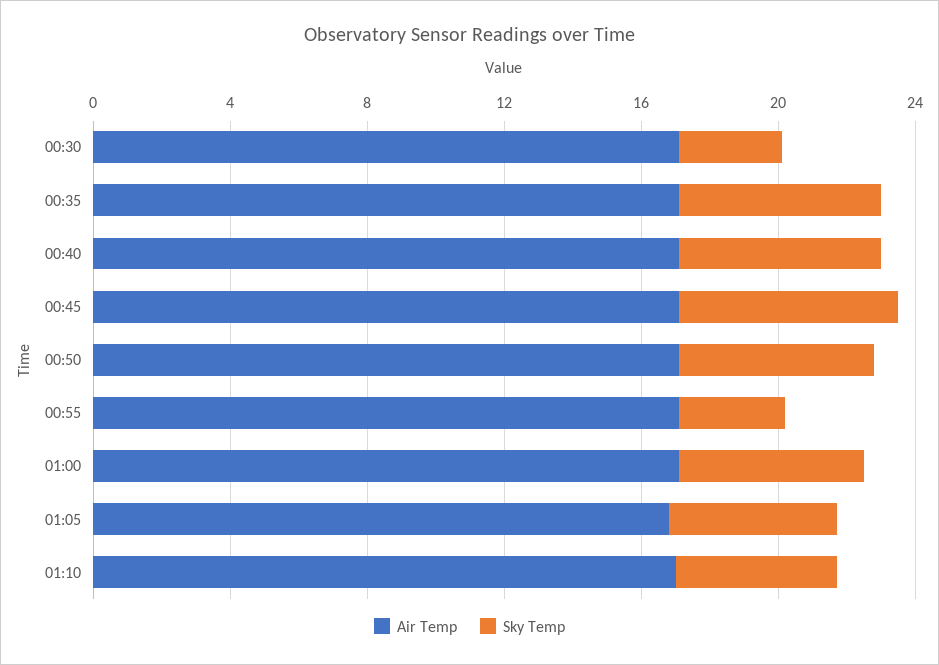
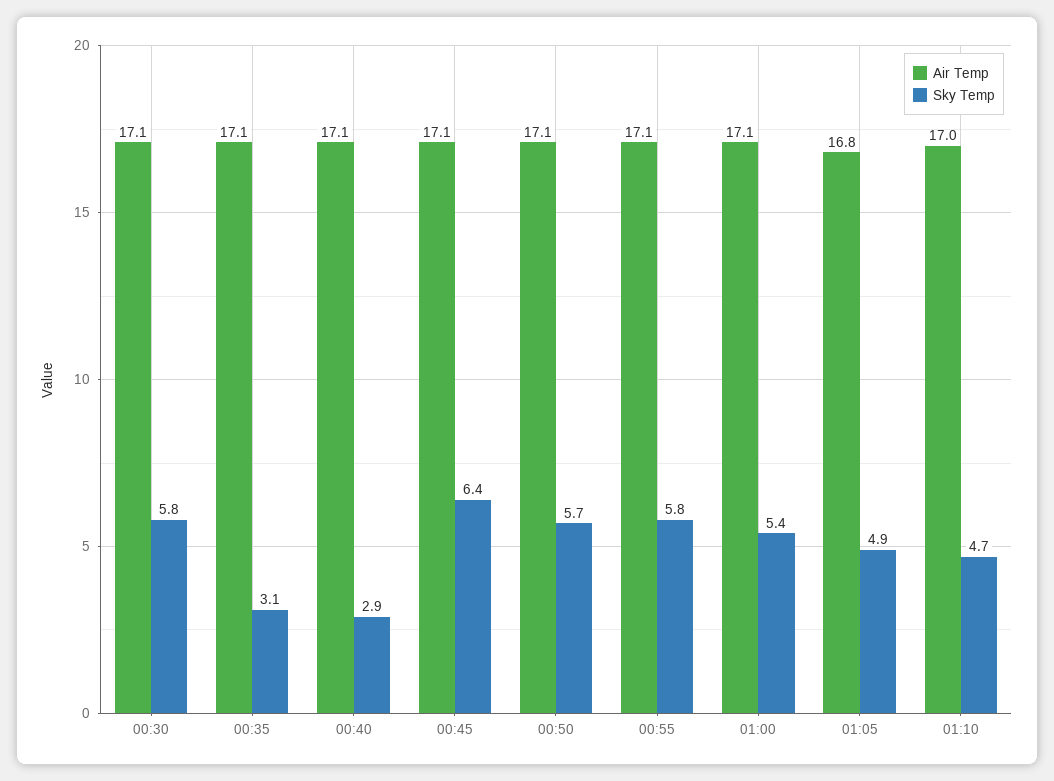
Sky Temp, 00:30: 3 -> 5.8
Sky Temp, 00:35: 6 -> 3.1
Sky Temp, 00:40: 6 -> 2.9
Sky Temp, 00:55: 3 -> 5.8

